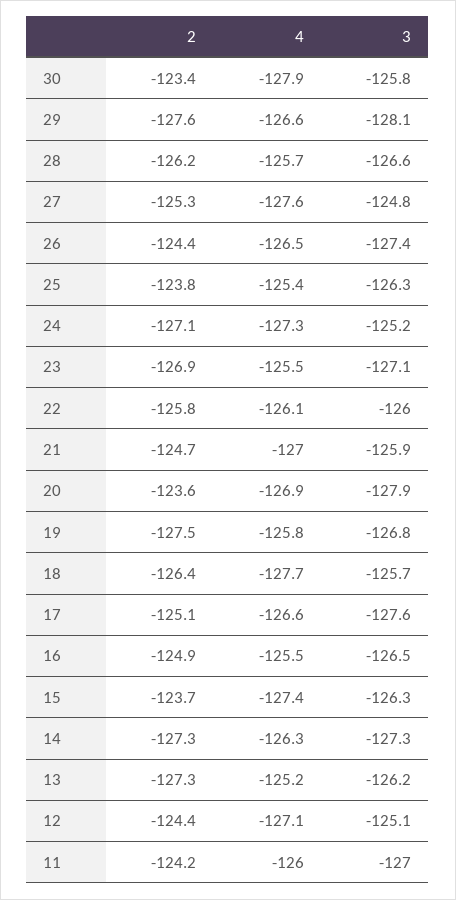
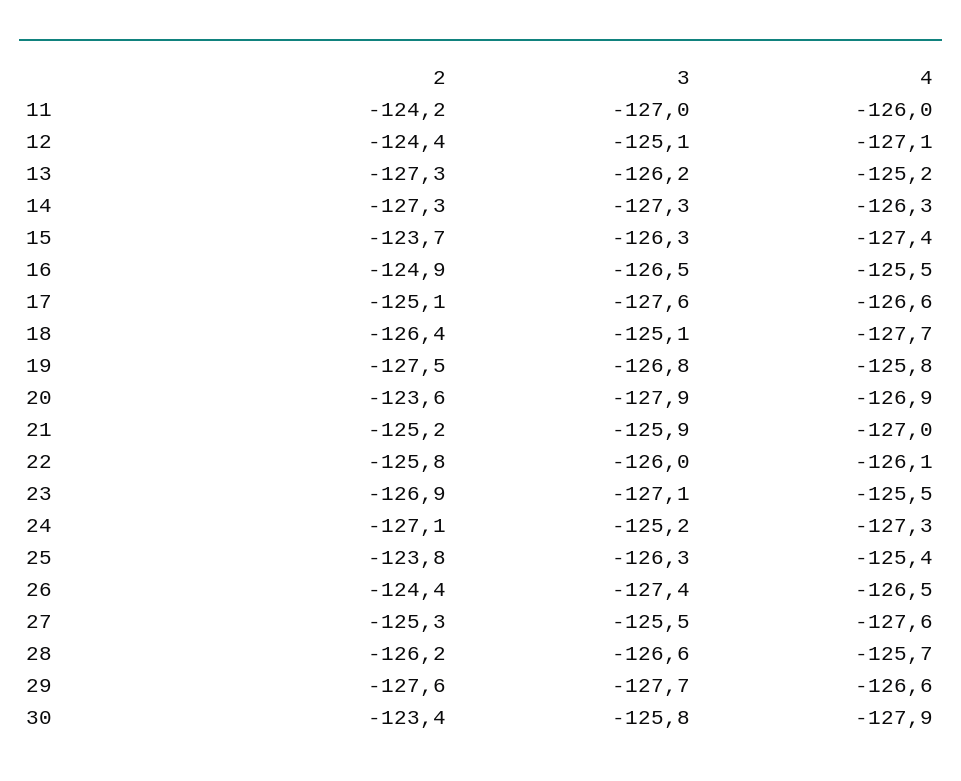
3, 29: -128.1 -> -127.7
3, 27: -124.8 -> -125.5
2, 21: -124.7 -> -125.2
3, 18: -125.7 -> -125.1

